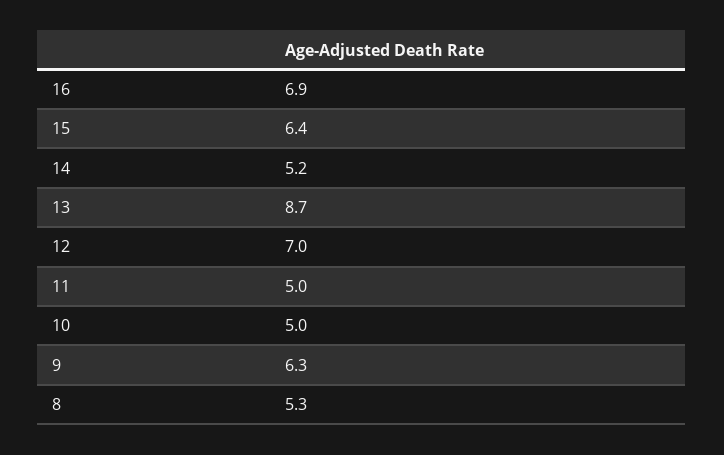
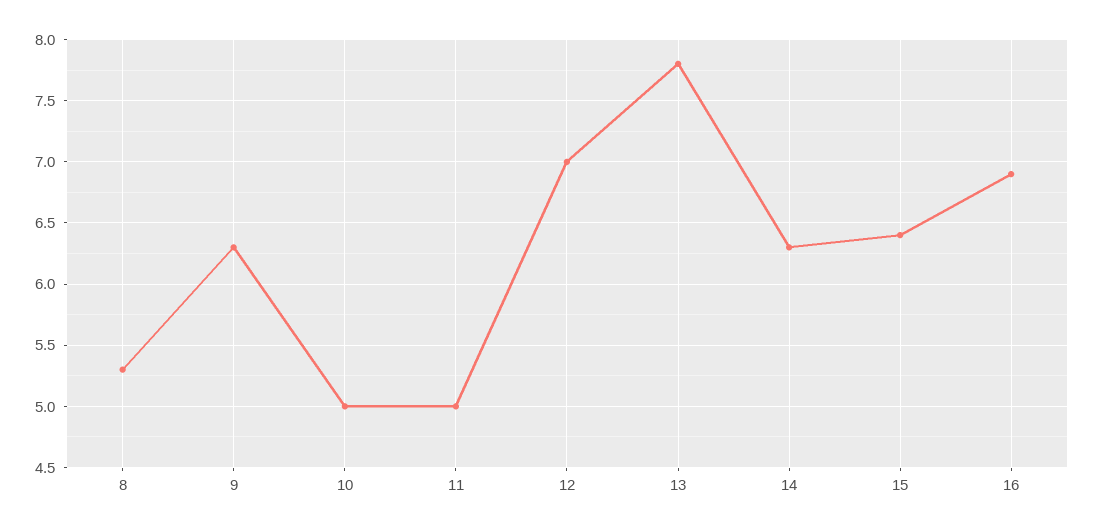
14: 5.2 -> 6.3
13: 8.7 -> 7.8

